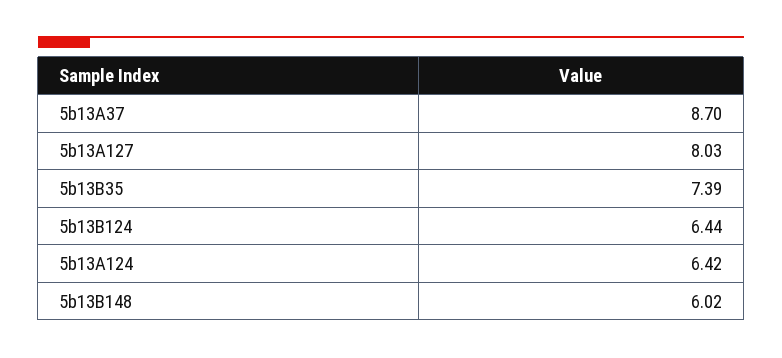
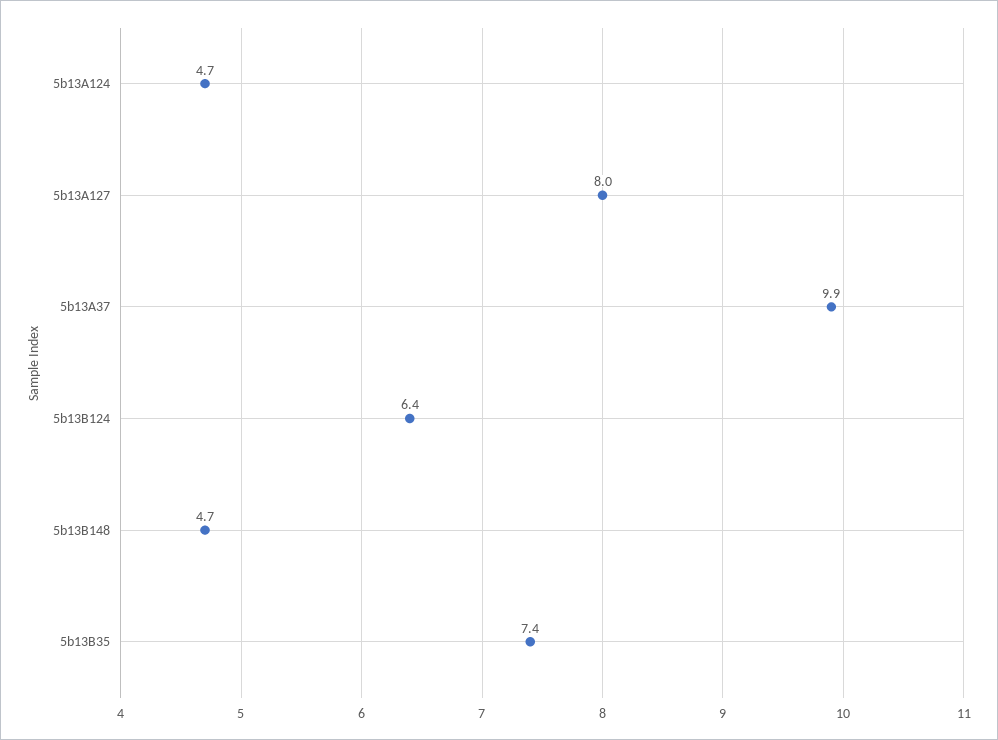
5b13A37: 8.7 -> 9.9
5b13A124: 6.42 -> 4.7
5b13B148: 6.02 -> 4.7

